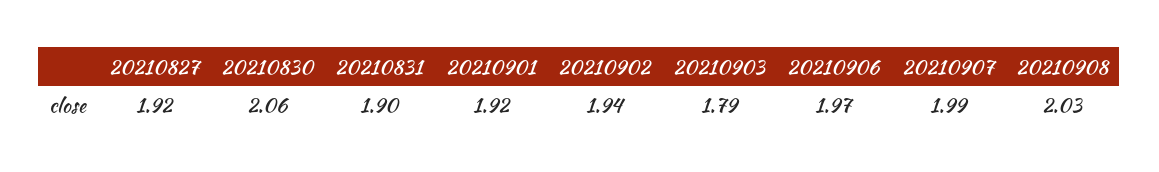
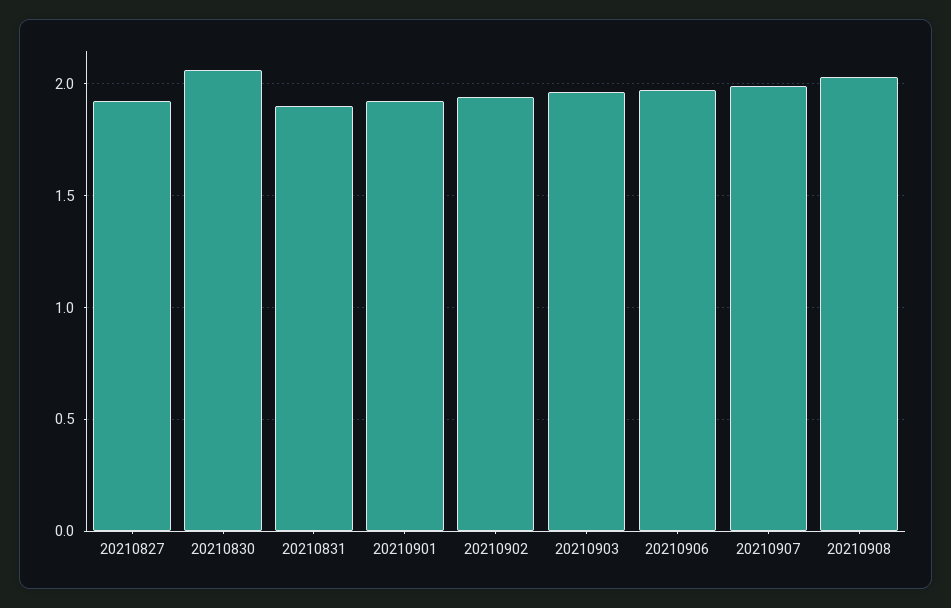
20210903: 1.79 -> 1.95

